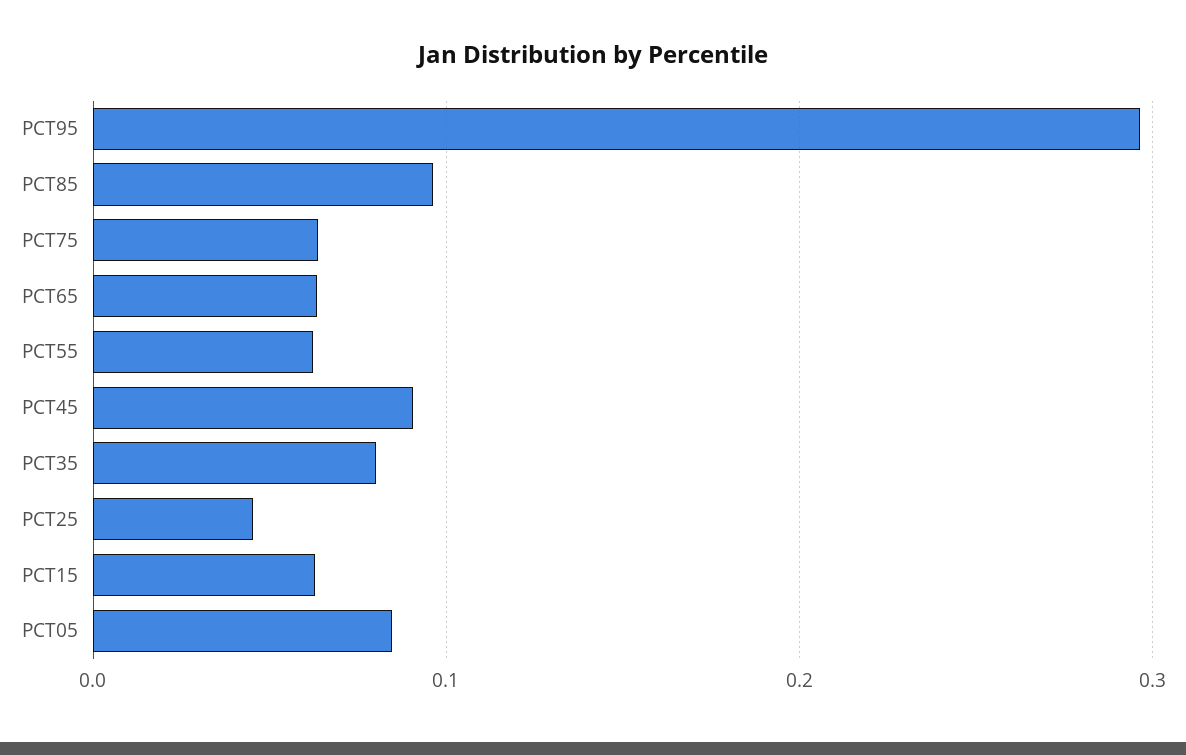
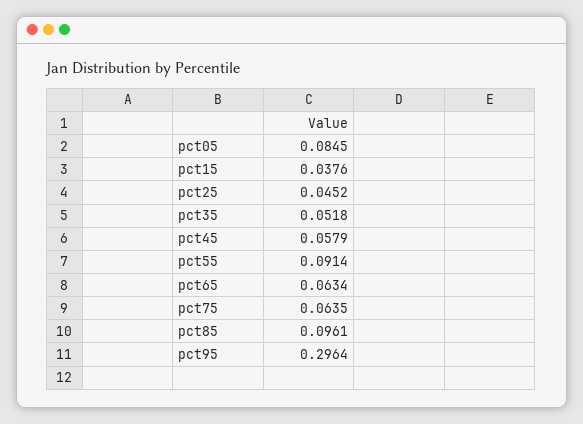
PCT55: 0.06 -> 0.0914
PCT45: 0.09 -> 0.0579
PCT35: 0.08 -> 0.0518
PCT15: 0.06 -> 0.0376

